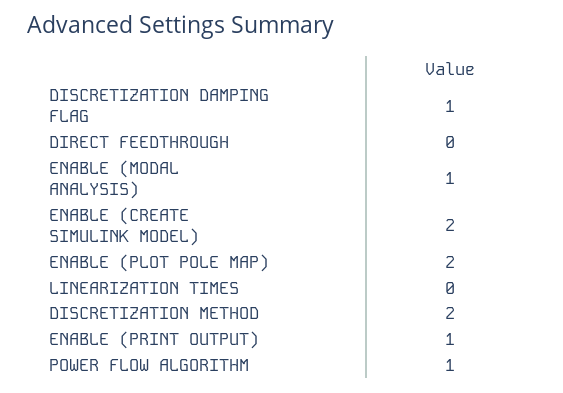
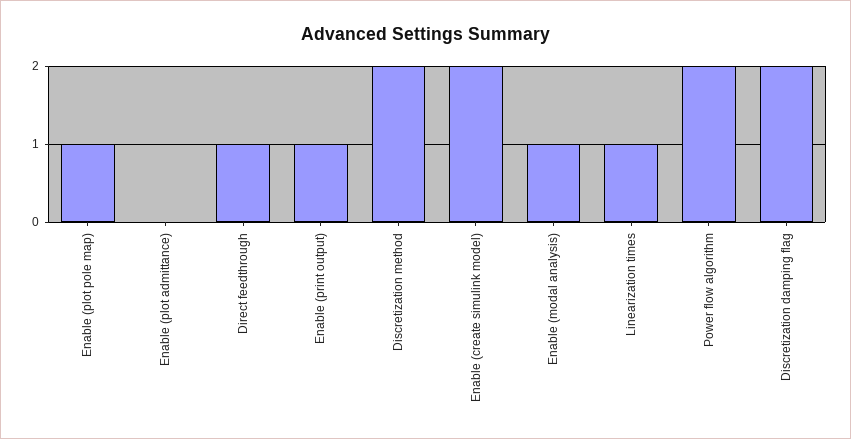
DISCRETIZATION DAMPING FLAG: 1 -> 2
DIRECT FEEDTHROUGH: 0 -> 1
ENABLE (PLOT POLE MAP): 2 -> 1
LINEARIZATION TIMES: 0 -> 1
POWER FLOW ALGORITHM: 1 -> 2
Enable (plot admittance): none -> 0

